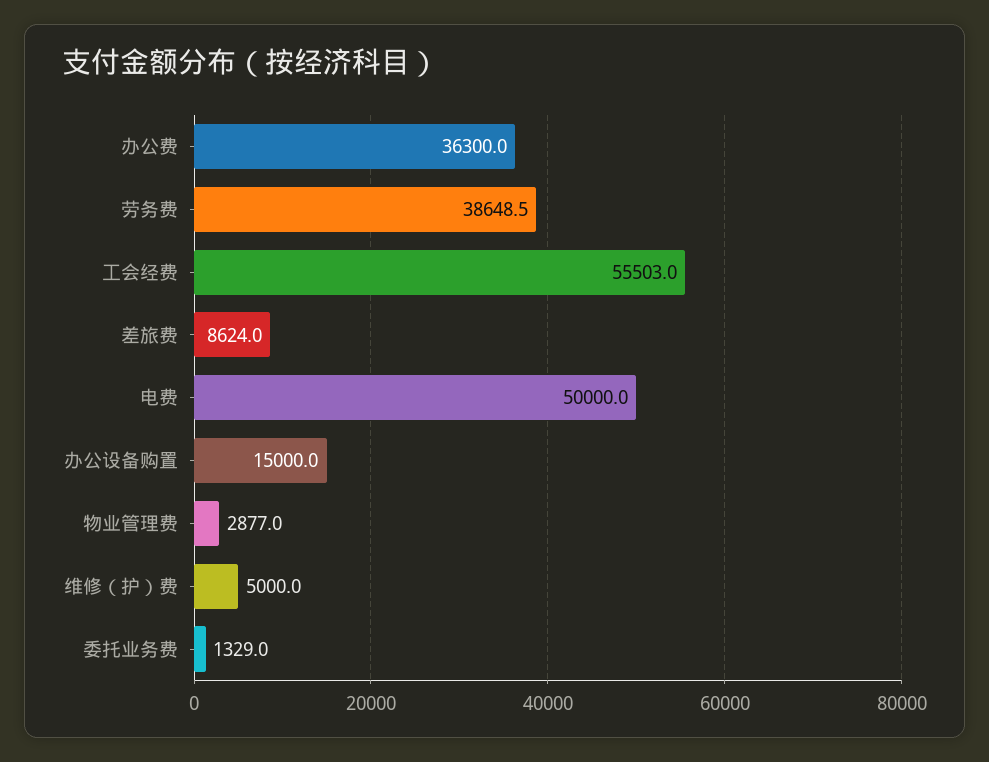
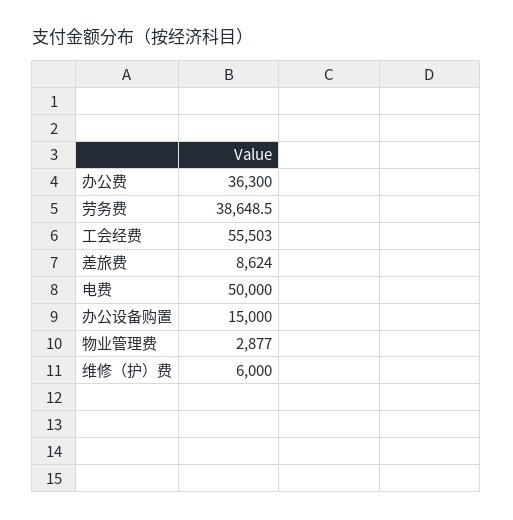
维修（护）费: 5000 -> 6000
委托业务费: 1329 -> none

